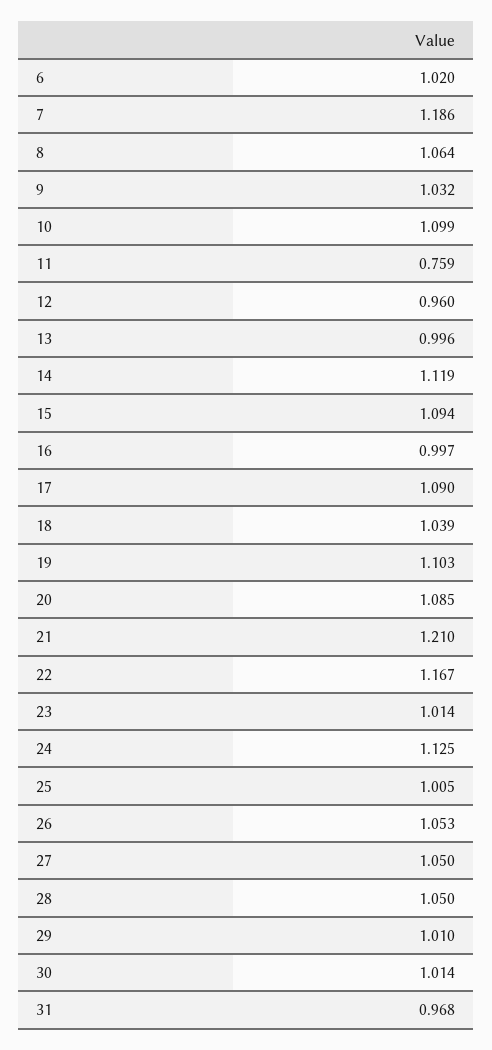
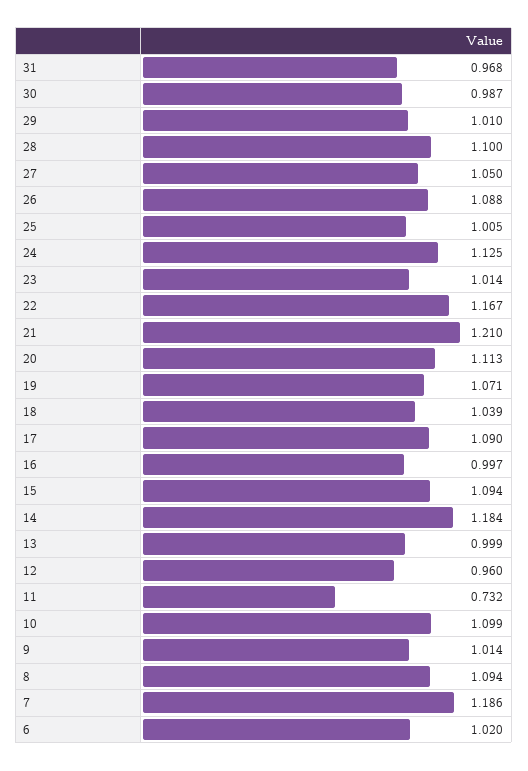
8: 1.064 -> 1.094
9: 1.032 -> 1.014
11: 0.759 -> 0.732
13: 0.996 -> 0.999
14: 1.119 -> 1.184
19: 1.103 -> 1.071
20: 1.085 -> 1.113
26: 1.053 -> 1.088
28: 1.05 -> 1.1
30: 1.014 -> 0.987

